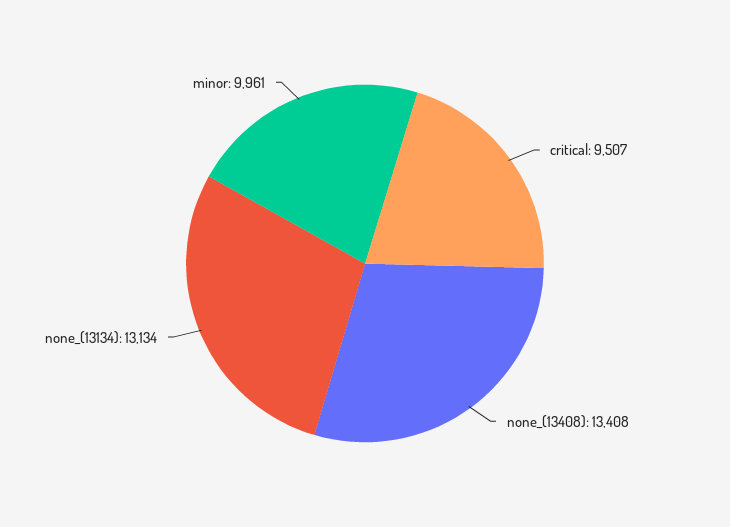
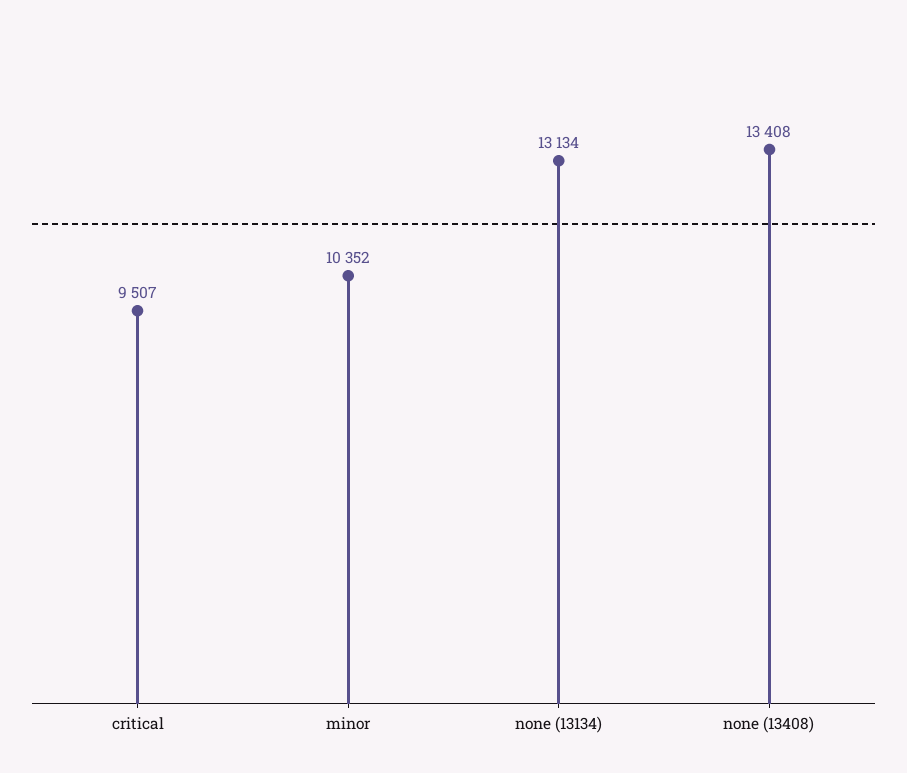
minor: 9961 -> 10352

